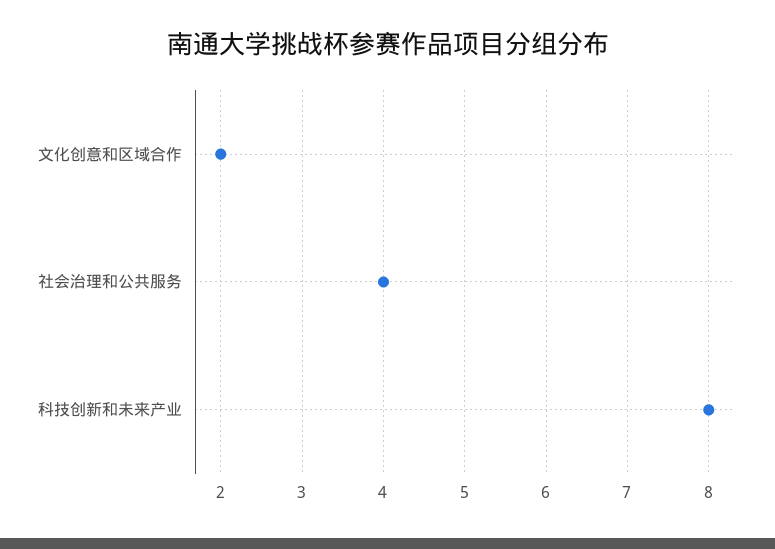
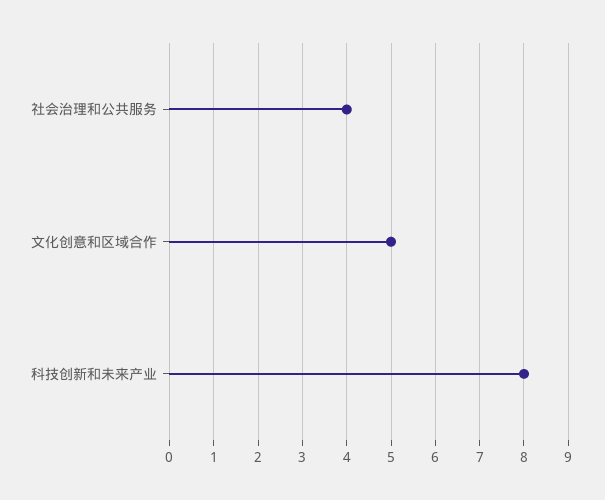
文化创意和区域合作: 2 -> 5

